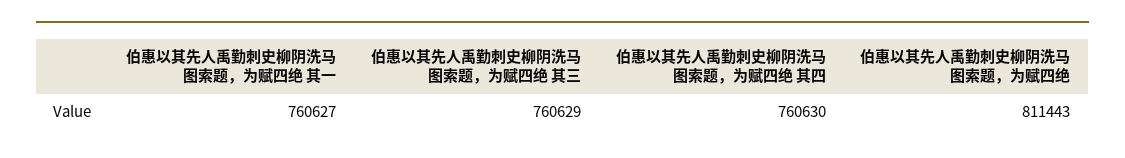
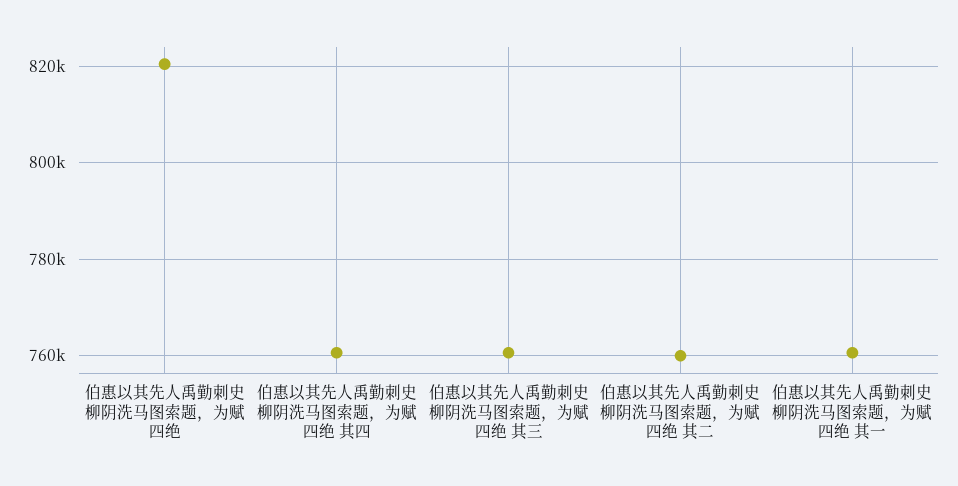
伯惠以其先人禹勤刺史柳阴洗马图索题，为赋四绝: 811443 -> 820000
伯惠以其先人禹勤刺史柳阴洗马图索题，为赋四绝 其二: none -> 760000

